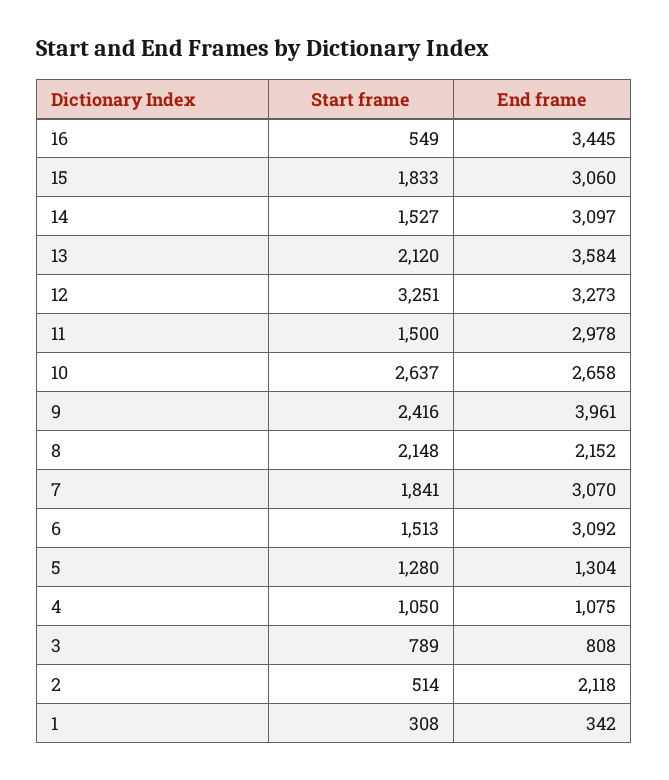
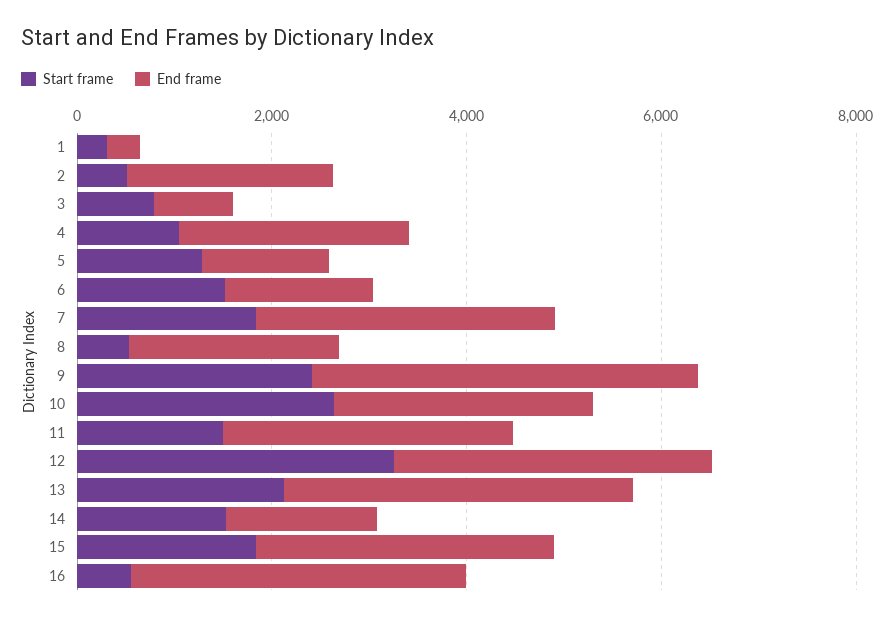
End frame, 14: 3097 -> 1500
Start frame, 8: 2148 -> 500
End frame, 6: 3092 -> 1500
End frame, 4: 1075 -> 2500

